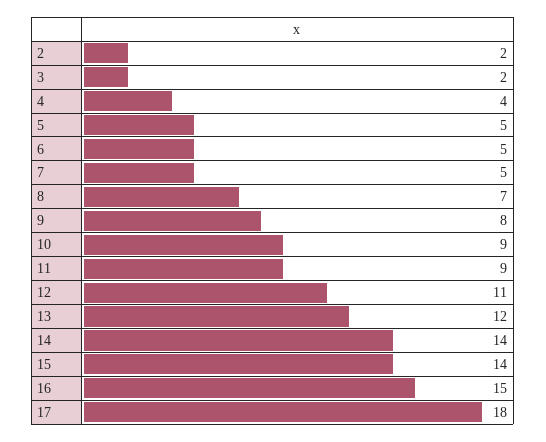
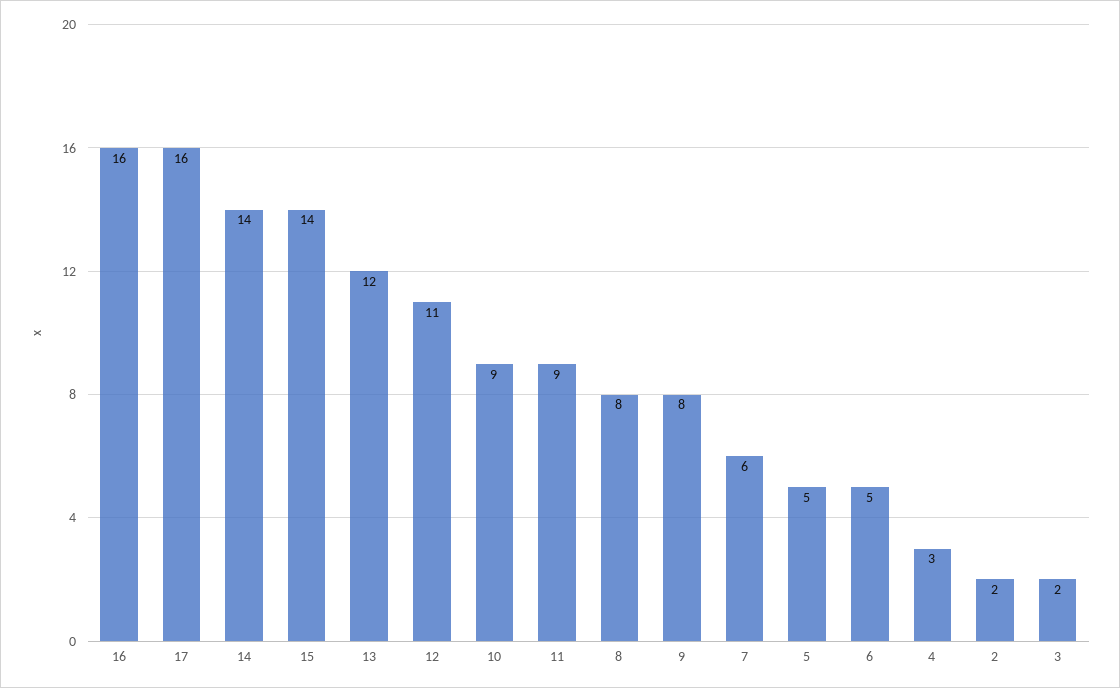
4: 4 -> 3
7: 5 -> 6
8: 7 -> 8
16: 15 -> 16
17: 18 -> 16

